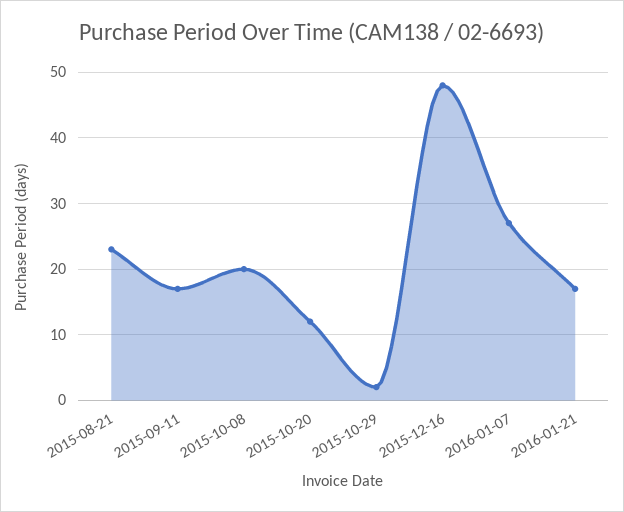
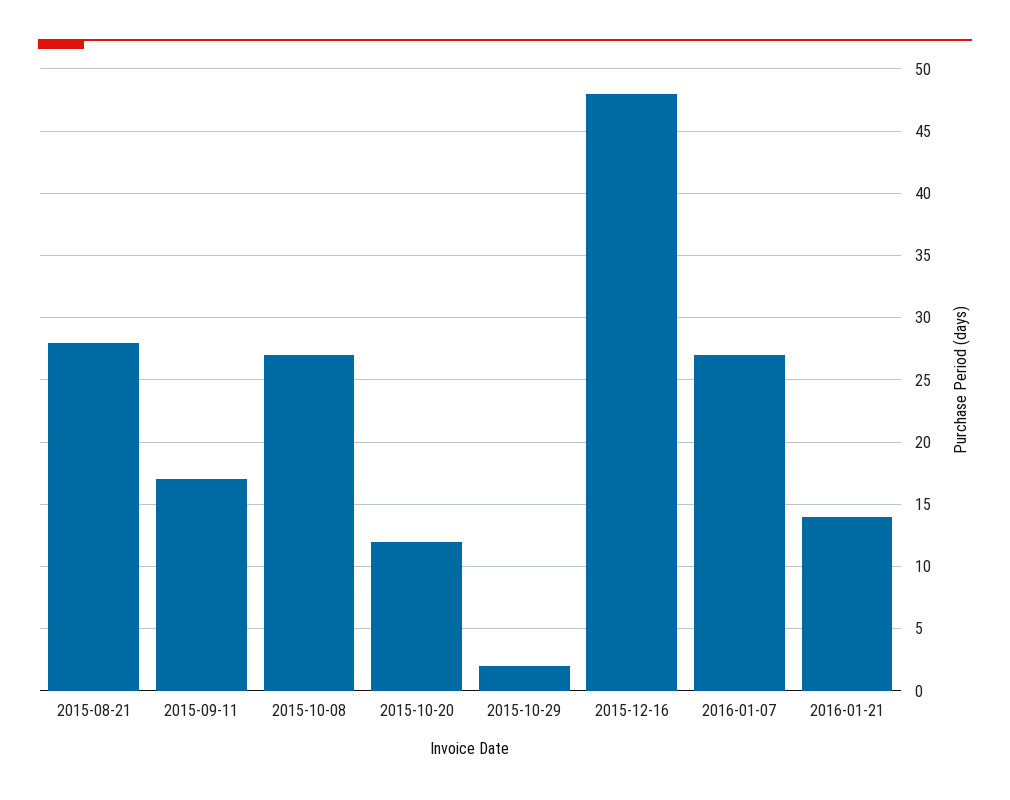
2015-08-21: 23 -> 28
2015-10-08: 20 -> 27
2016-01-21: 17 -> 14

